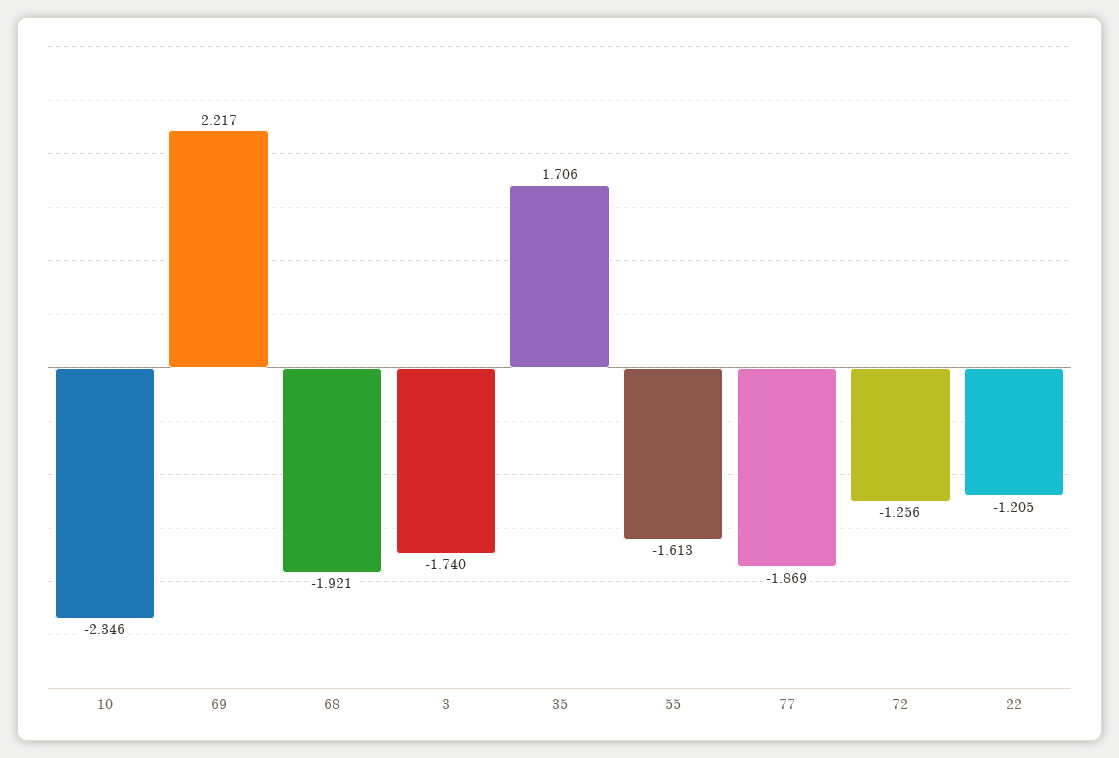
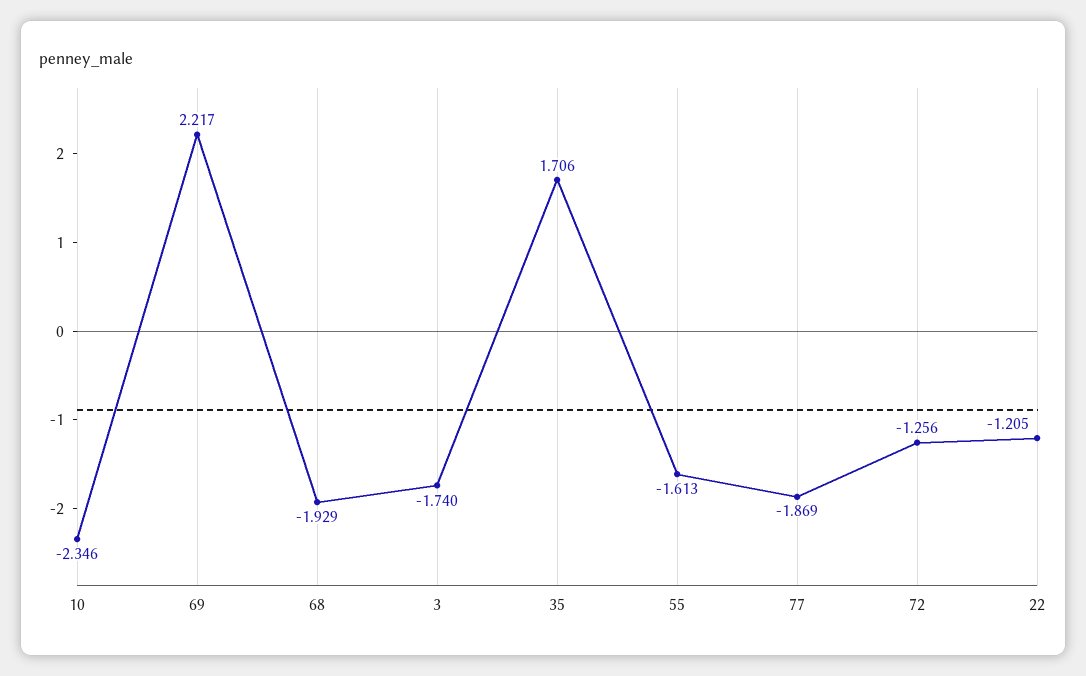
68: -1.921 -> -1.929

